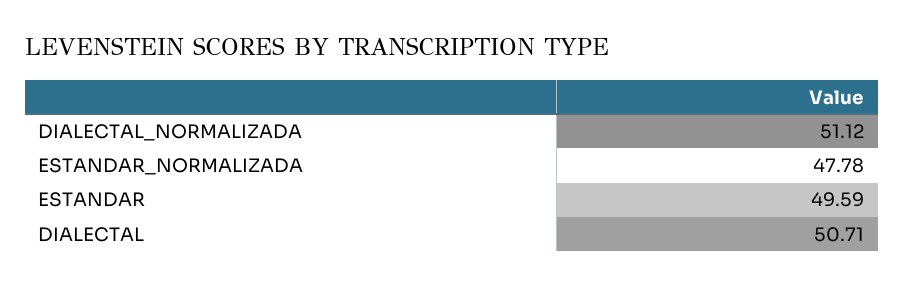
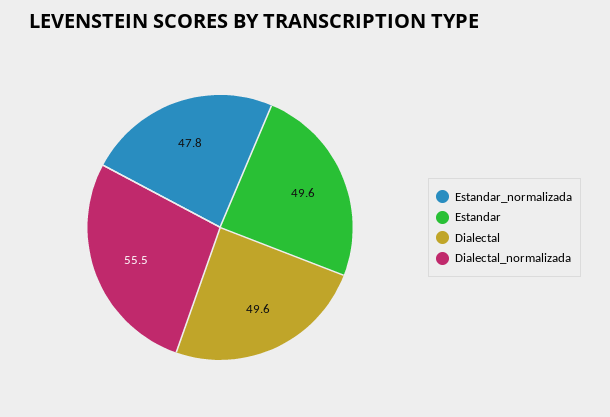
DIALECTAL_NORMALIZADA: 51.12 -> 55.5
DIALECTAL: 50.71 -> 49.6

